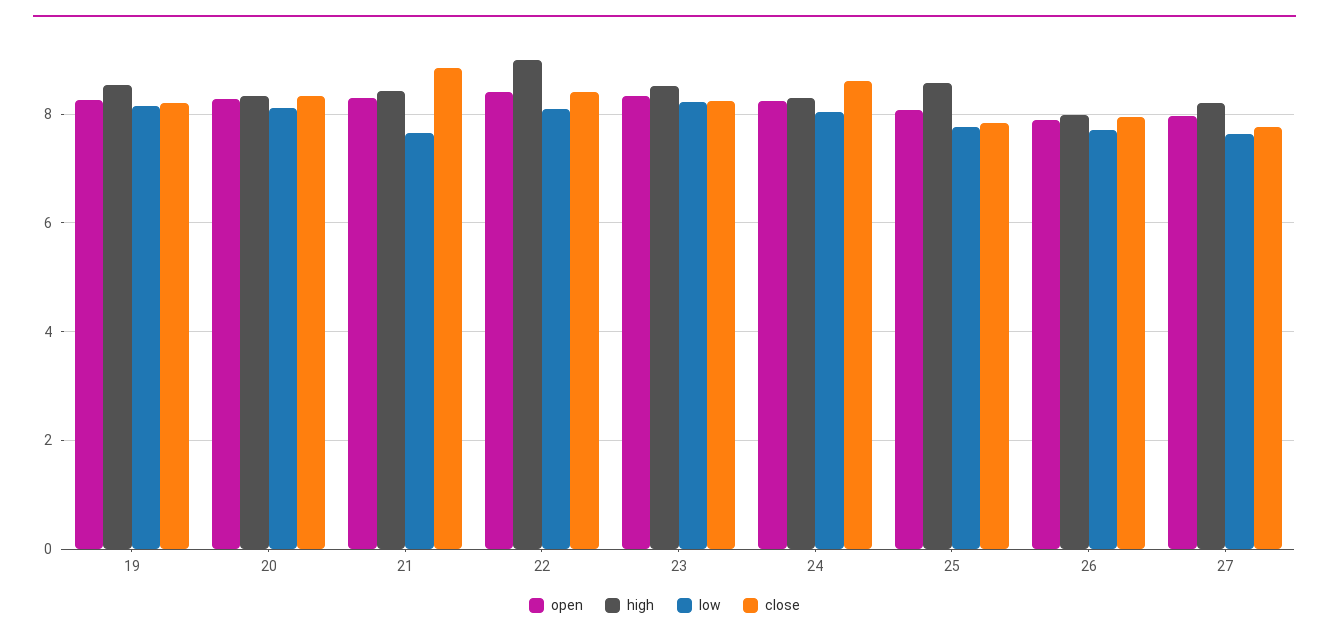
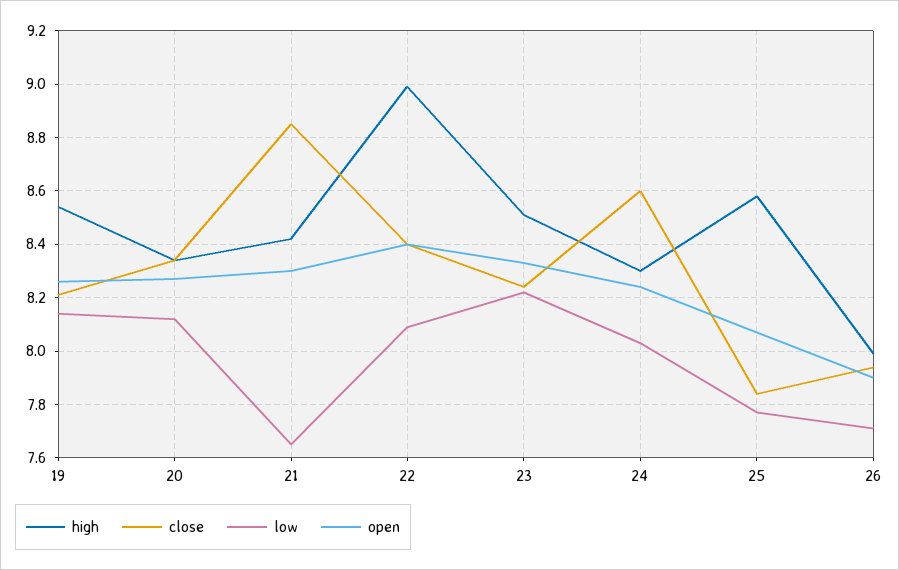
open, 27: 8 -> none
high, 27: 8.2 -> none
low, 27: 7.6 -> none
close, 27: 7.8 -> none

